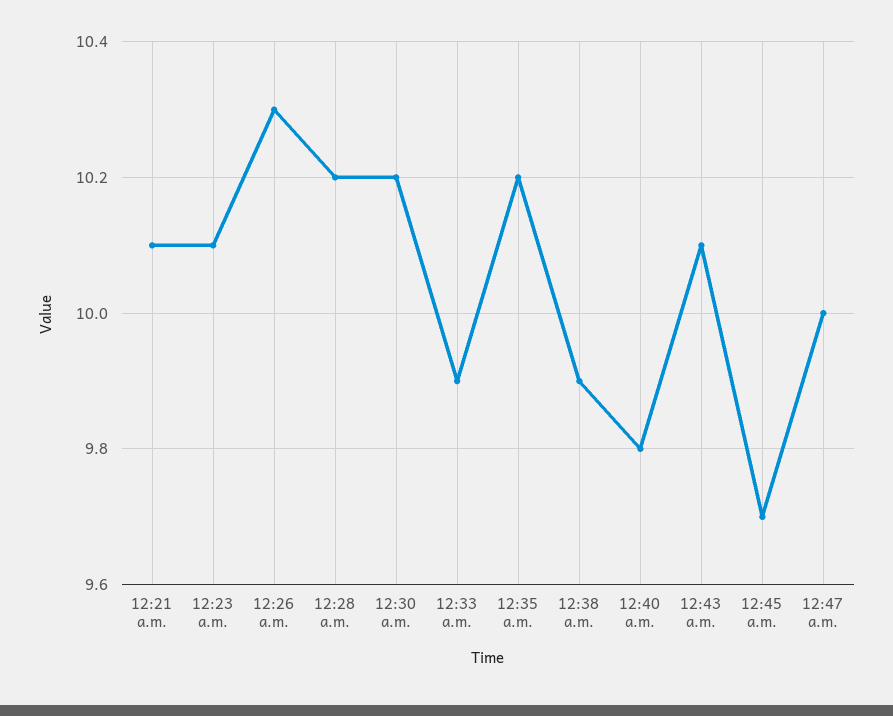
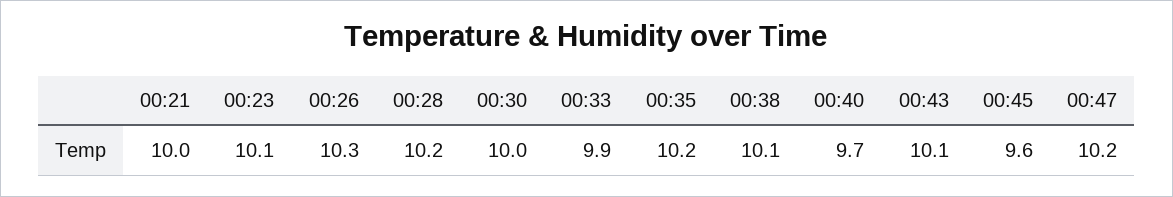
12:21 a.m.: 10.1 -> 10
12:30 a.m.: 10.2 -> 10
12:38 a.m.: 9.9 -> 10.1
12:40 a.m.: 9.8 -> 9.7
12:45 a.m.: 9.7 -> 9.6
12:47 a.m.: 10 -> 10.2

